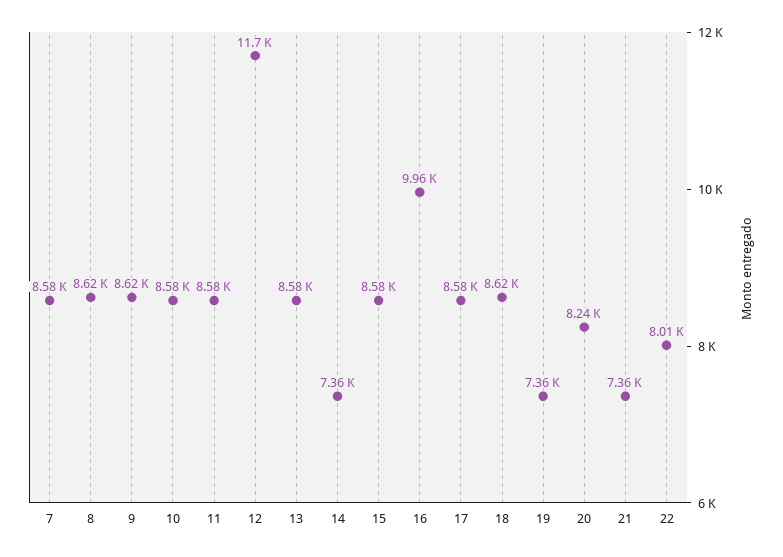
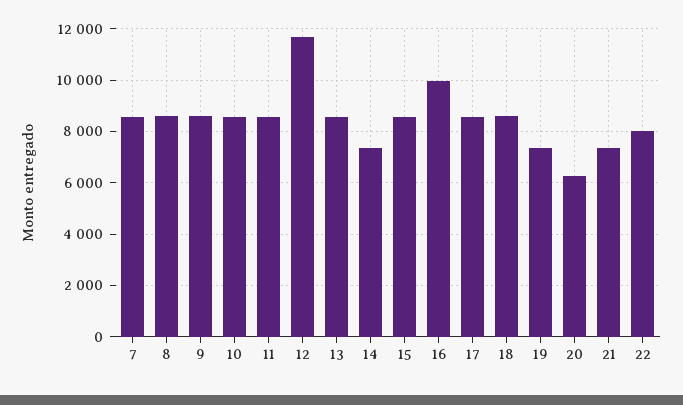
20: 8240 -> 6250

